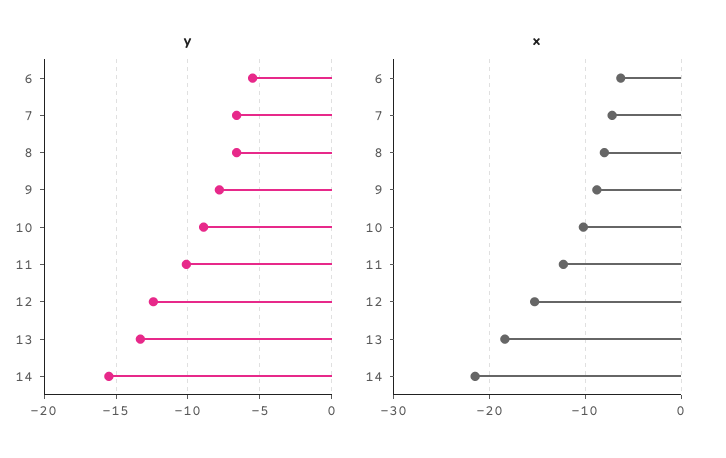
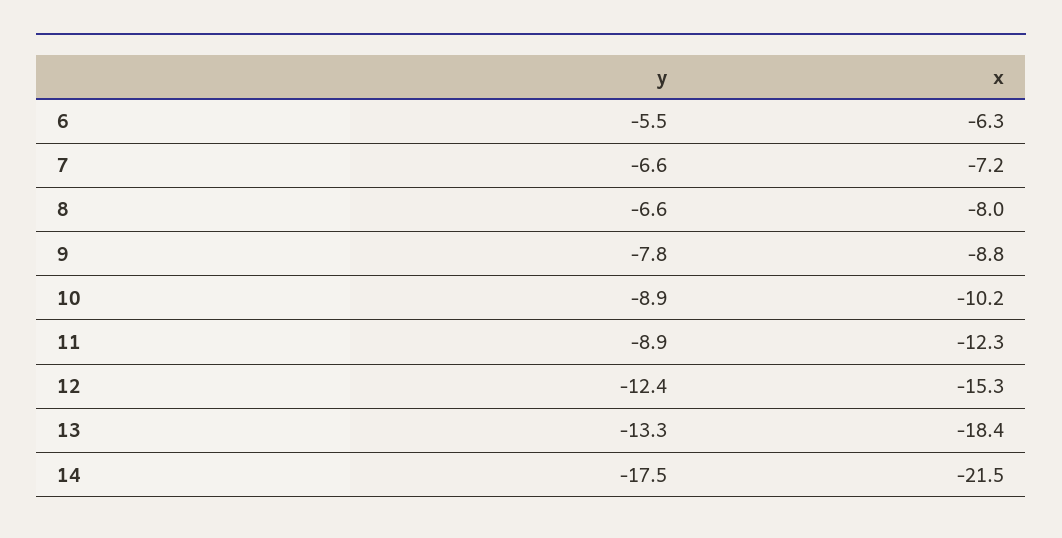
y, 11: -10 -> -8.9
y, 14: -15.5 -> -17.5

